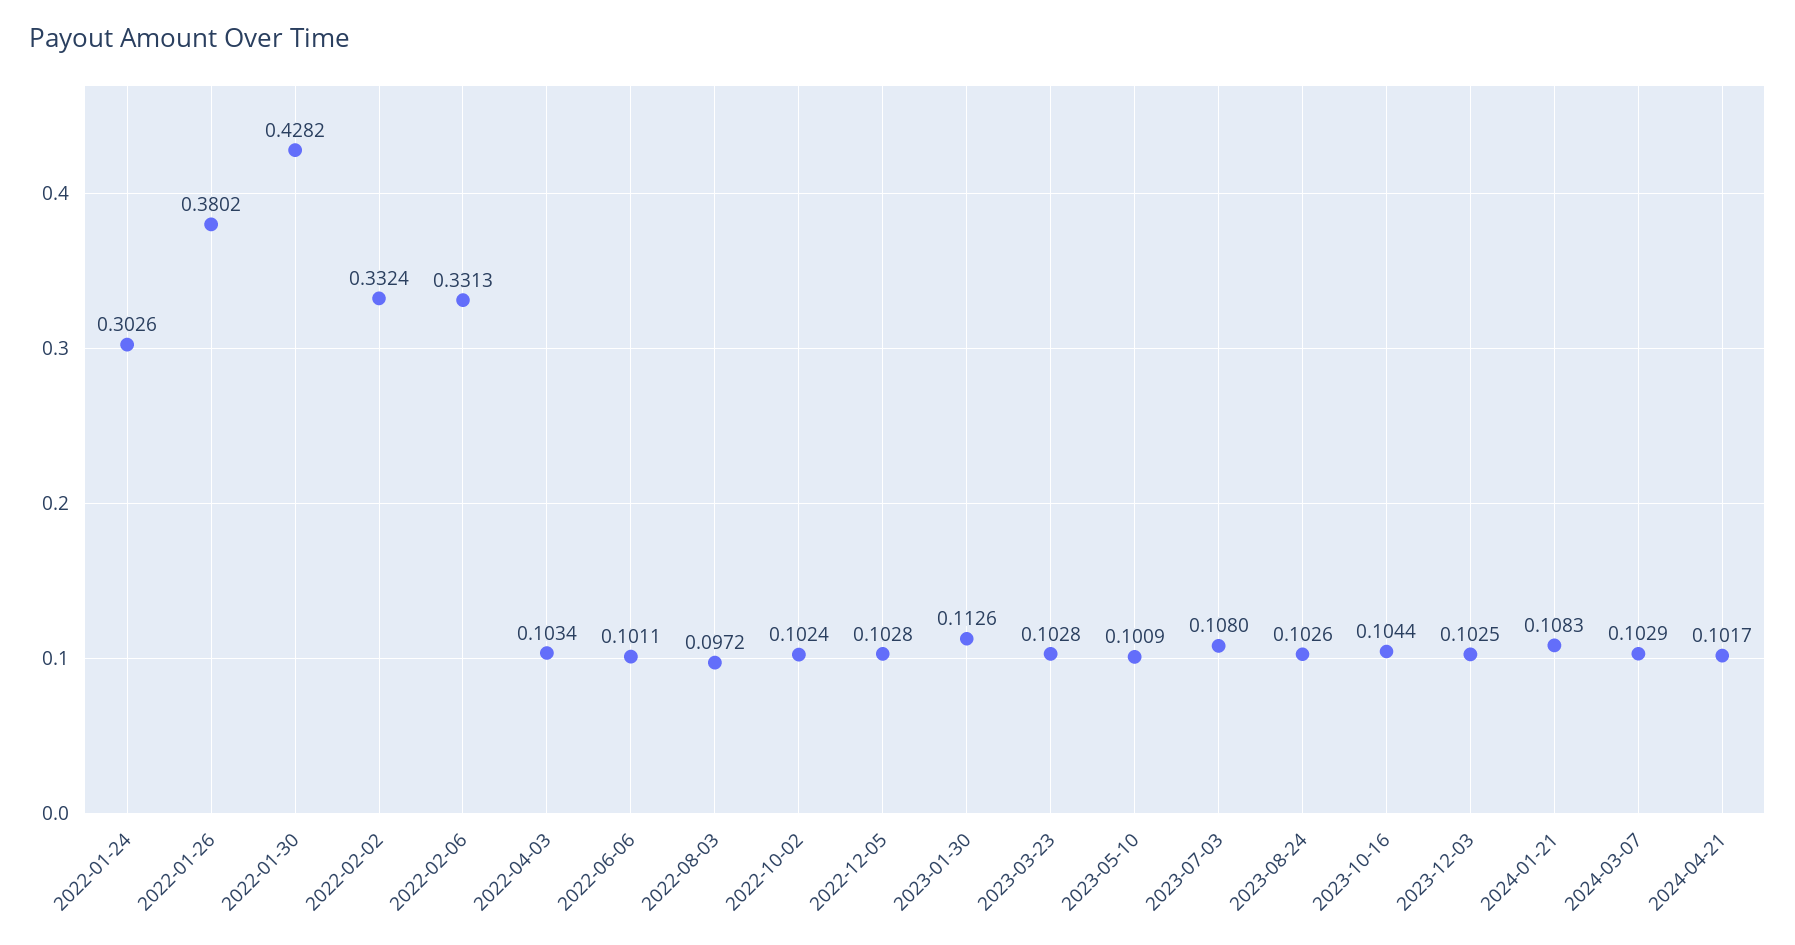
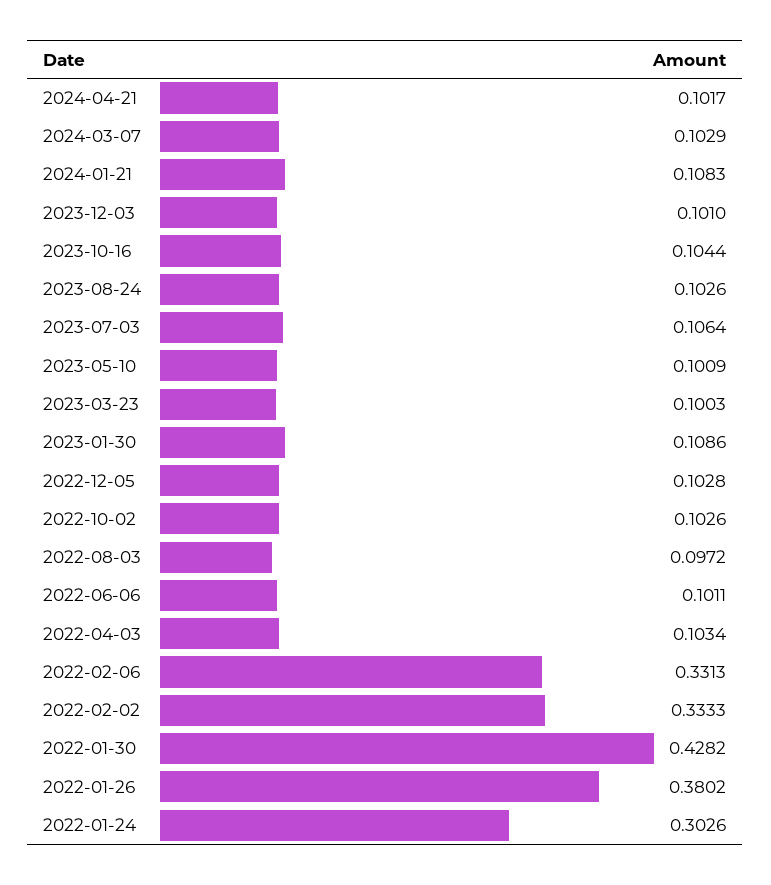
2022-02-02: 0.3324 -> 0.3333
2022-10-02: 0.1024 -> 0.1026
2023-01-30: 0.1126 -> 0.1086
2023-03-23: 0.1028 -> 0.1003
2023-07-03: 0.108 -> 0.1064
2023-12-03: 0.1025 -> 0.101

